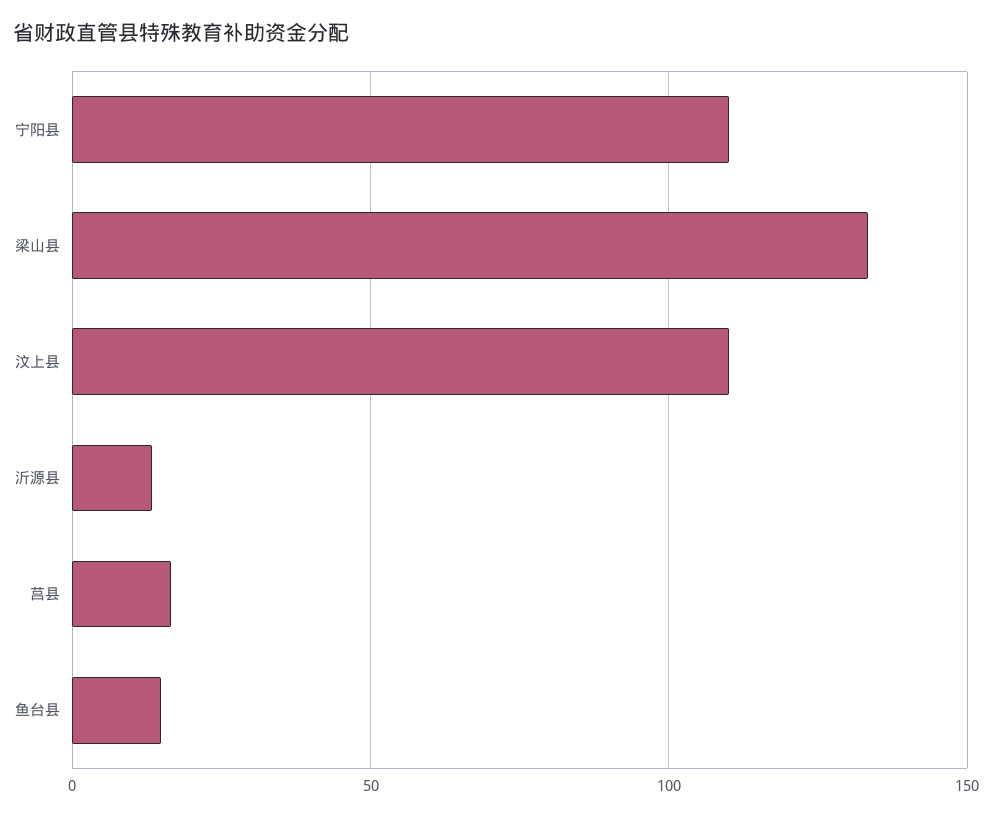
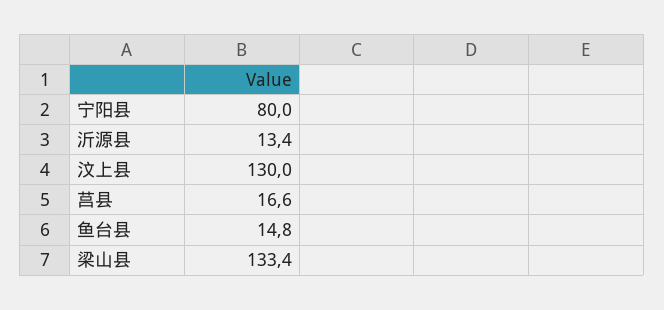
宁阳县: 110 -> 80
汶上县: 110 -> 130

